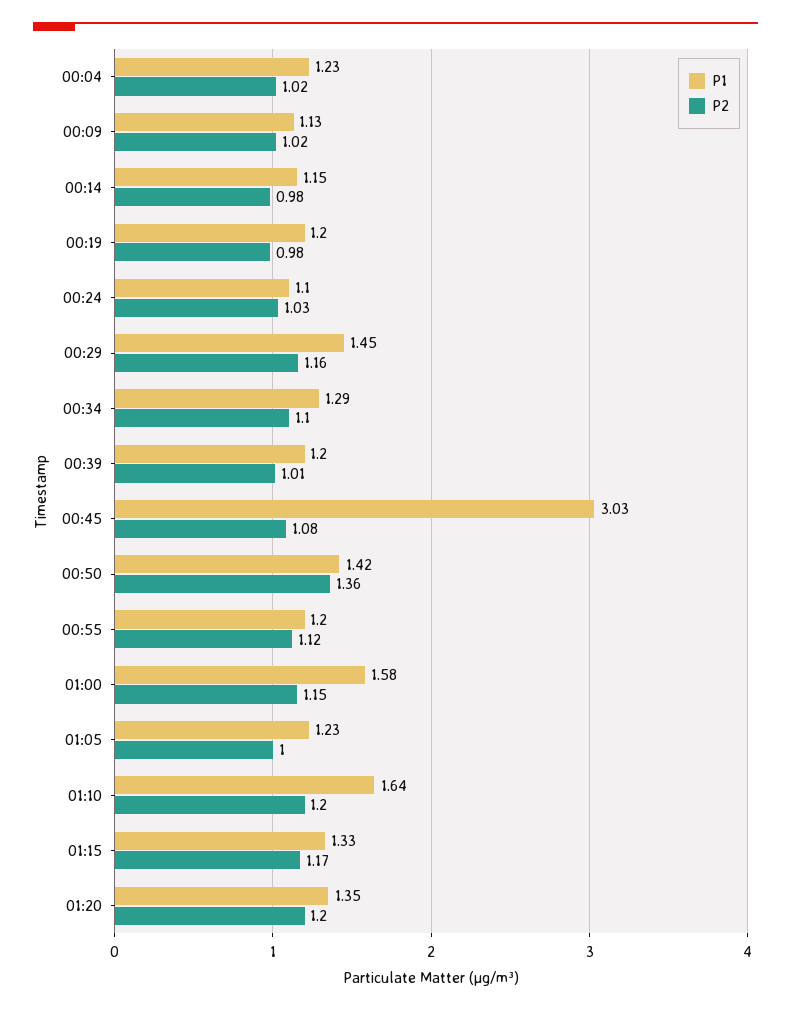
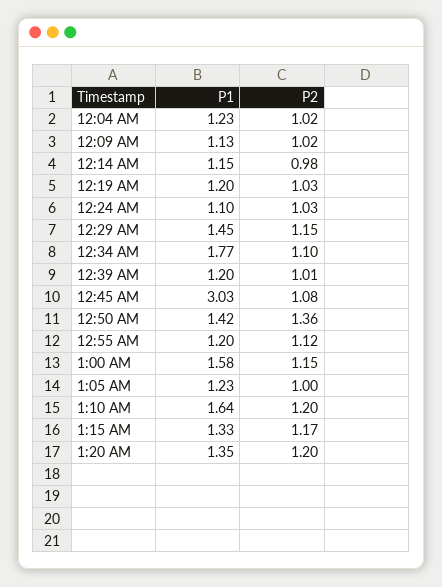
P2, 00:19: 0.98 -> 1.03
P2, 00:29: 1.16 -> 1.15
P1, 00:34: 1.29 -> 1.77

